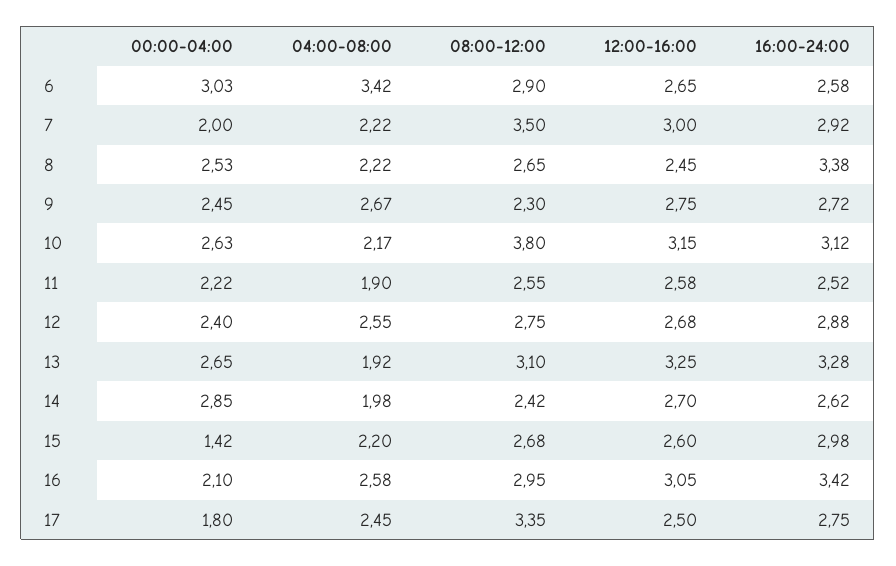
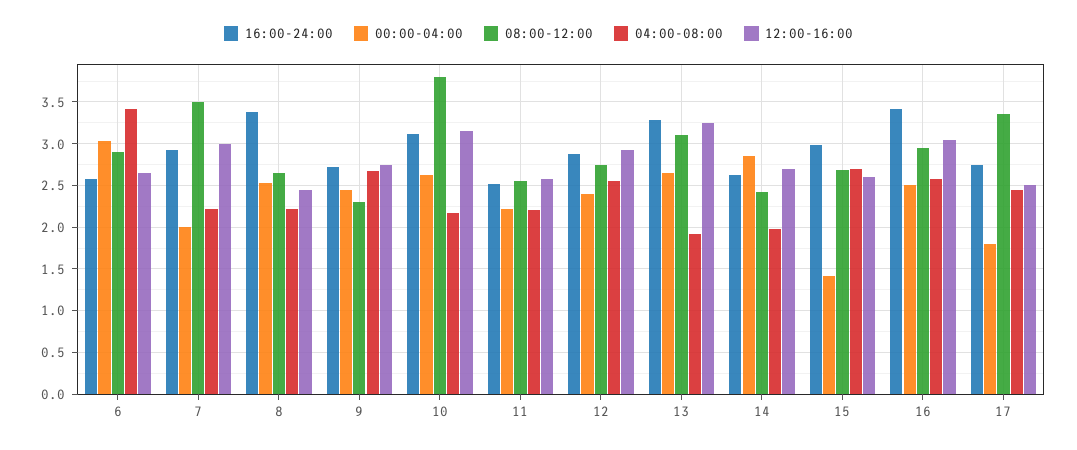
04:00-08:00, 11: 1.9 -> 2.2
12:00-16:00, 12: 2.68 -> 2.9
04:00-08:00, 15: 2.2 -> 2.7
00:00-04:00, 16: 2.1 -> 2.5

